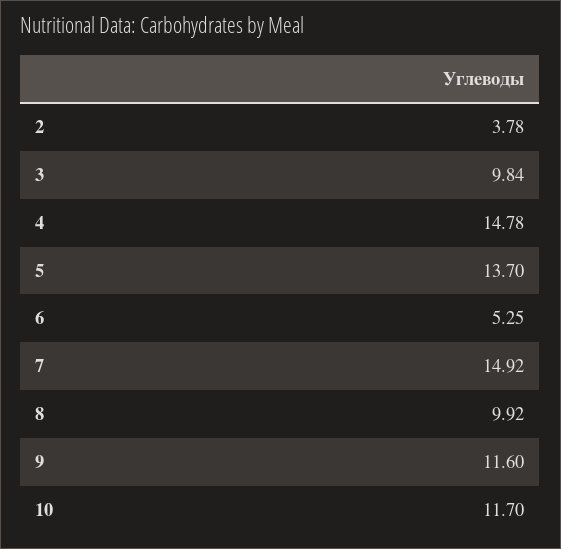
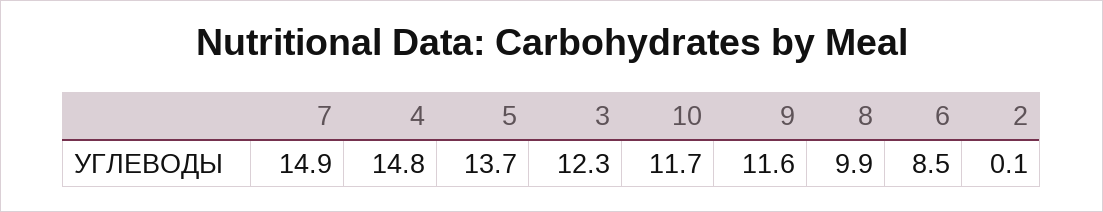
2: 3.78 -> 0.1
3: 9.84 -> 12.3
6: 5.25 -> 8.5

